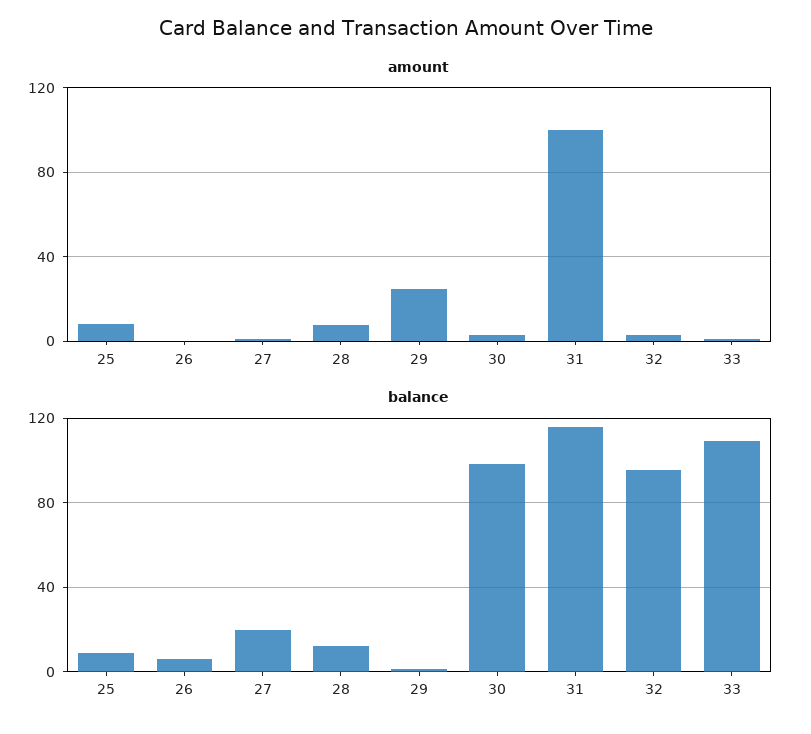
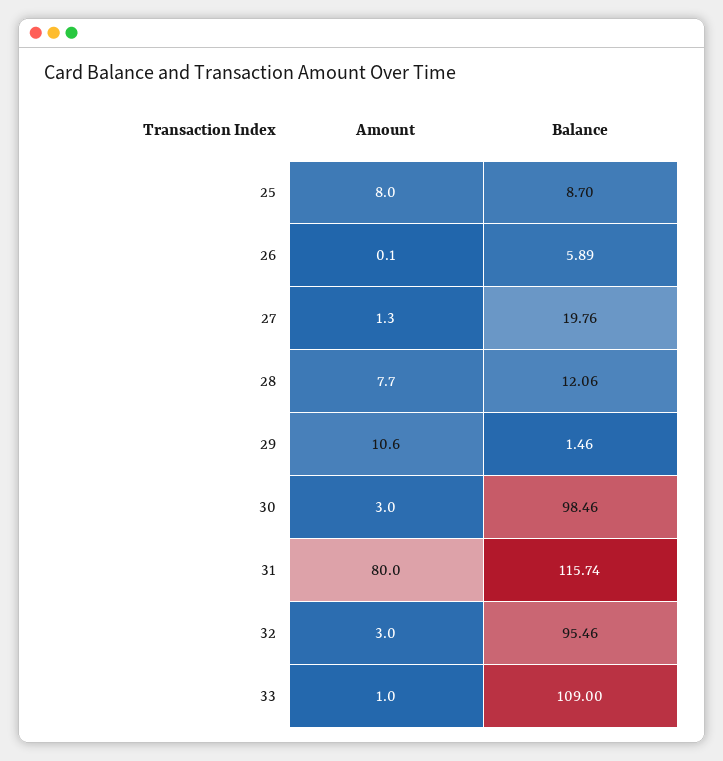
amount, 29: 25 -> 10.6
amount, 31: 100 -> 80

